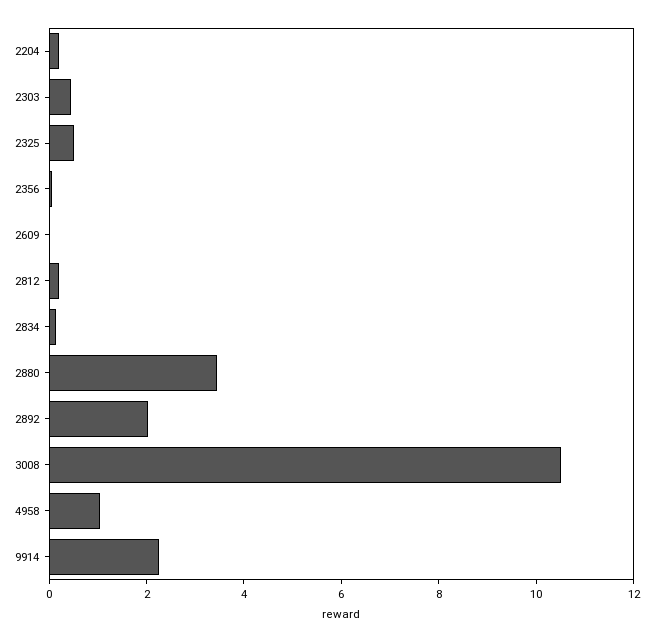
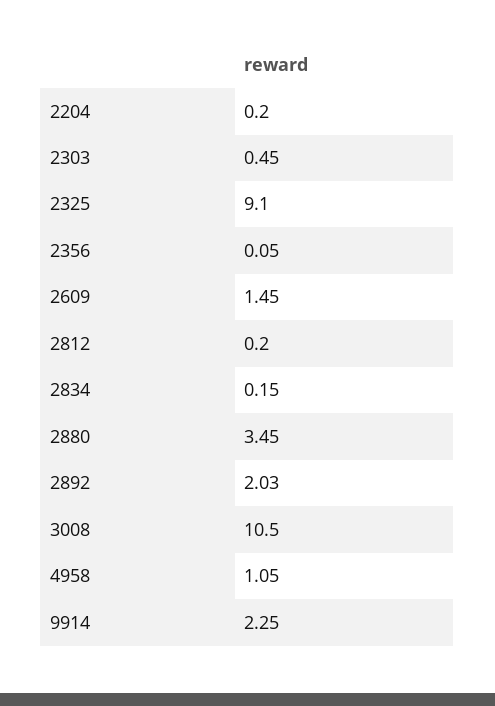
2325: 0.5 -> 9.1
2609: 0 -> 1.45

